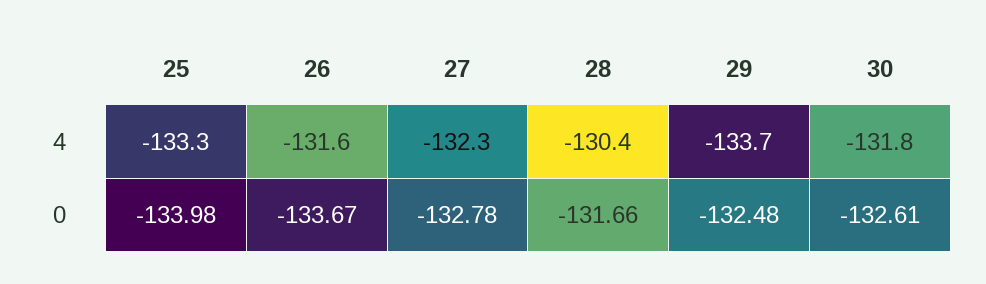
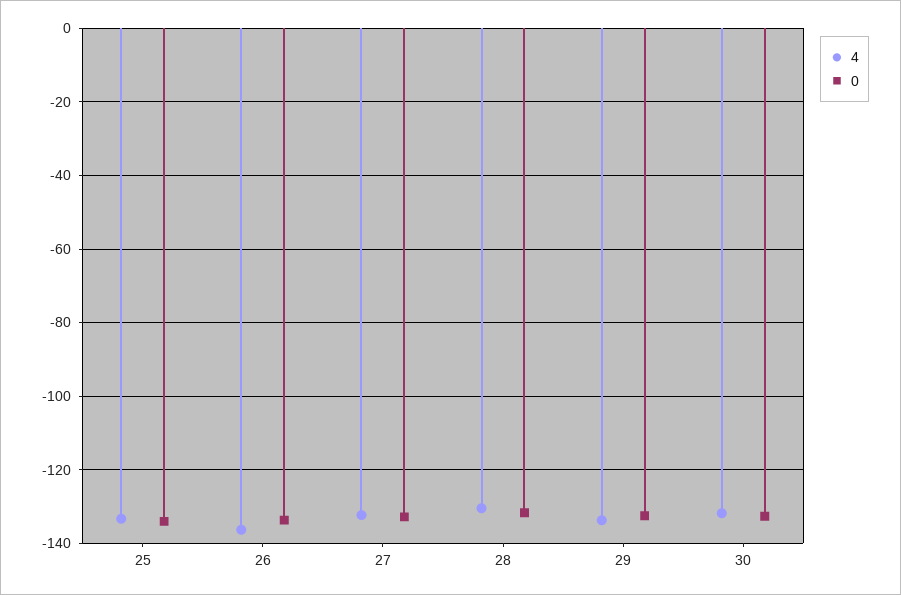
4, 26: -131.6 -> -136

